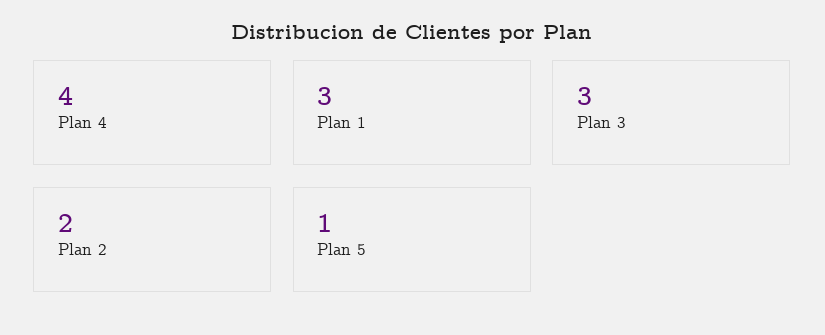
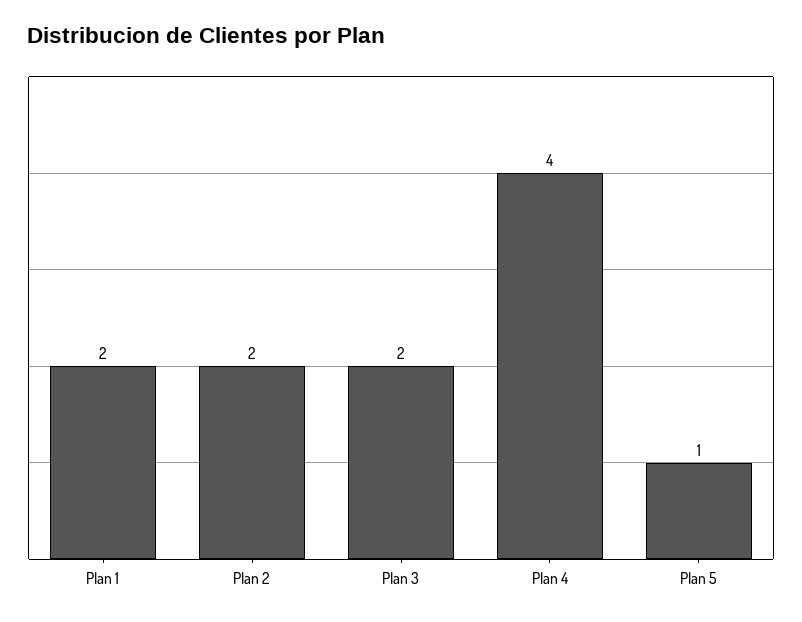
Plan 1: 3 -> 2
Plan 3: 3 -> 2

